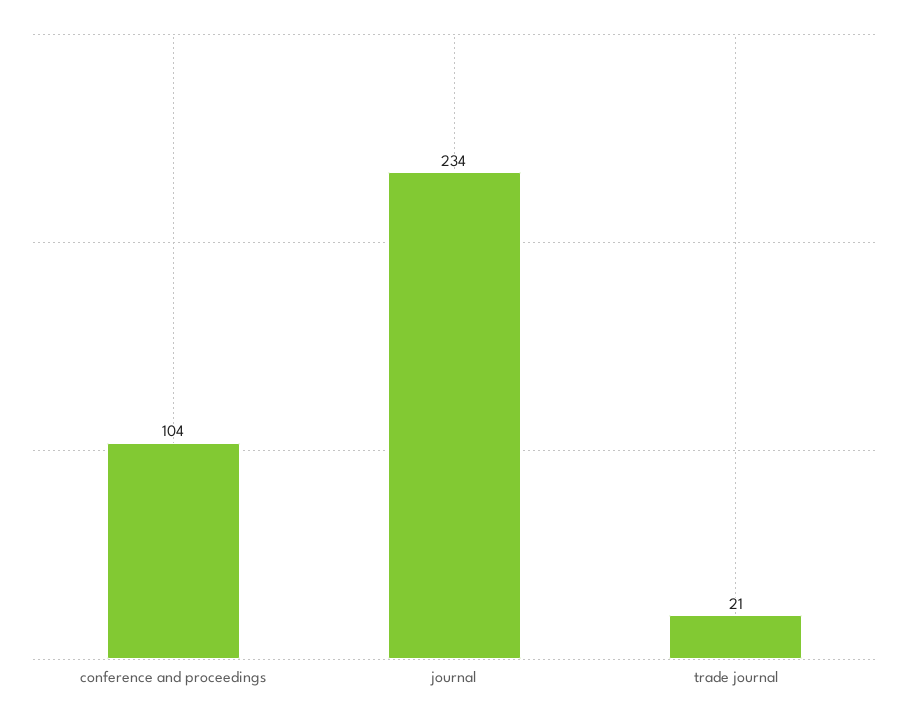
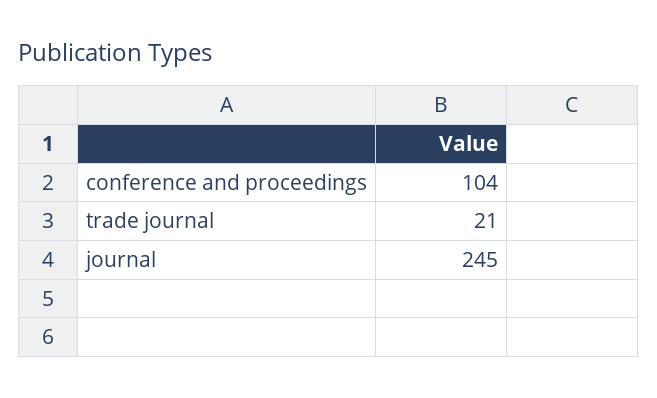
journal: 234 -> 245

